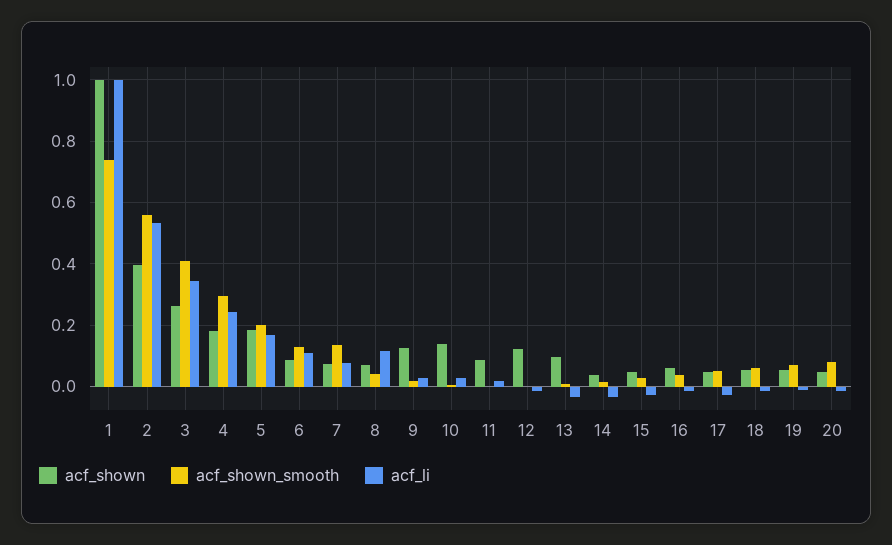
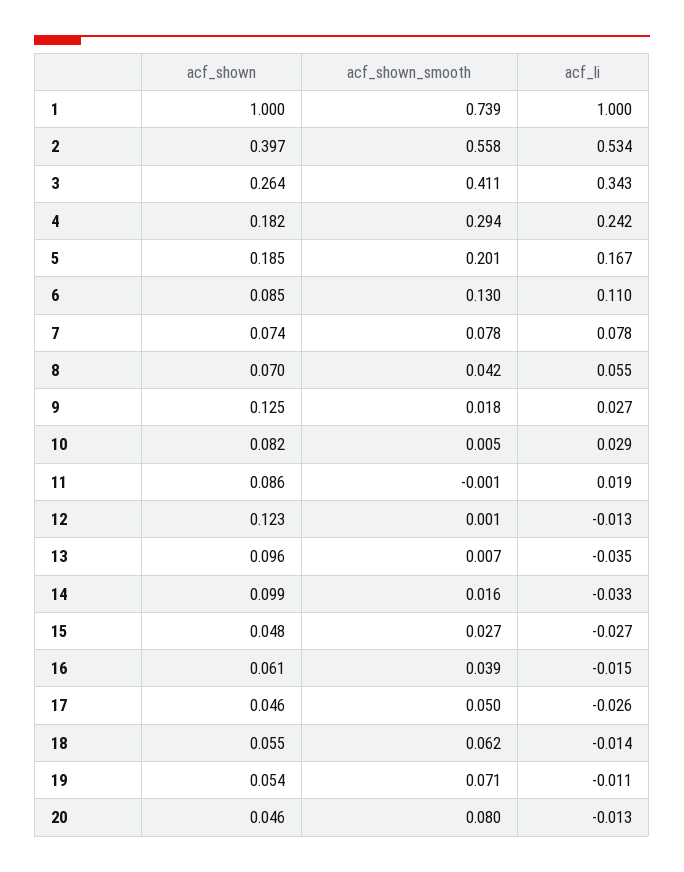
acf_shown_smooth, 7: 0.14 -> 0.078
acf_li, 8: 0.12 -> 0.055
acf_shown, 10: 0.14 -> 0.082
acf_shown, 14: 0.04 -> 0.099

